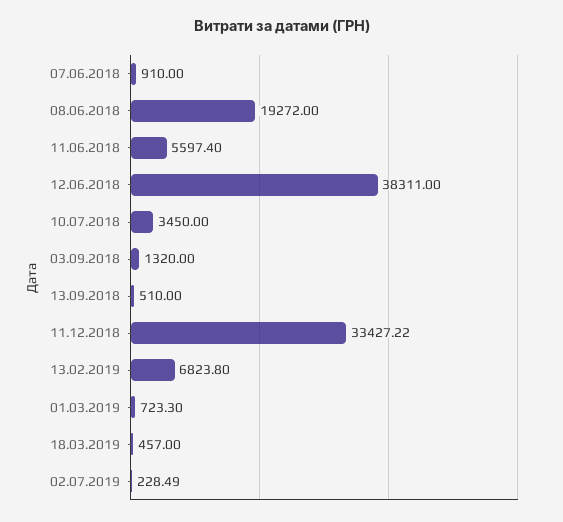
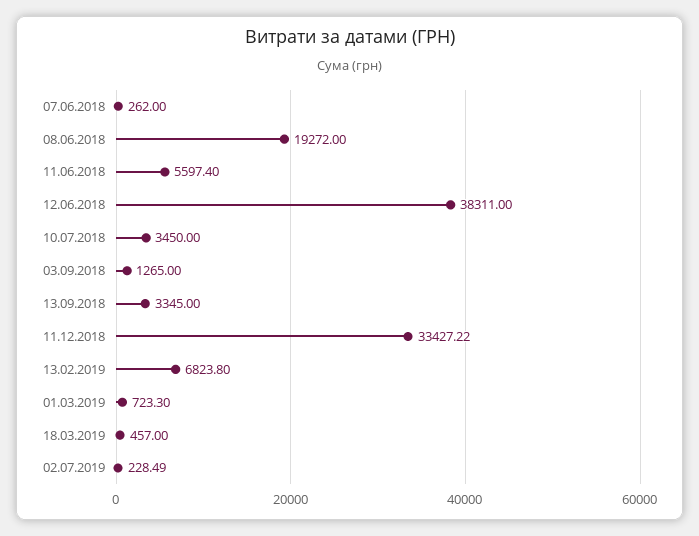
07.06.2018: 910 -> 262
03.09.2018: 1320 -> 1265
13.09.2018: 510 -> 3345

